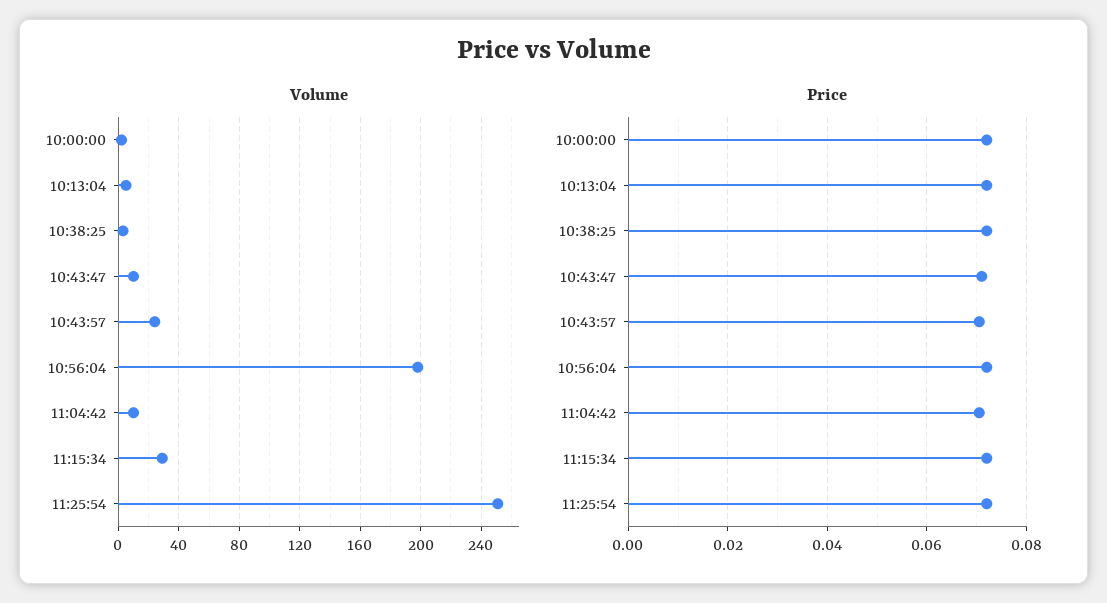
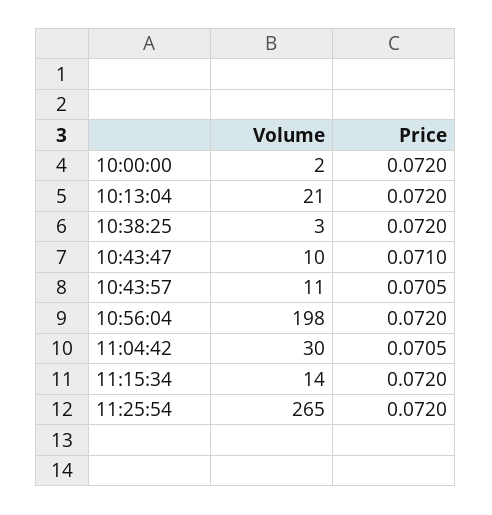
Volume, 10:13:04: 5 -> 21
Volume, 10:43:57: 25 -> 11
Volume, 11:04:42: 10 -> 30
Volume, 11:15:34: 30 -> 14
Volume, 11:25:54: 250 -> 265

